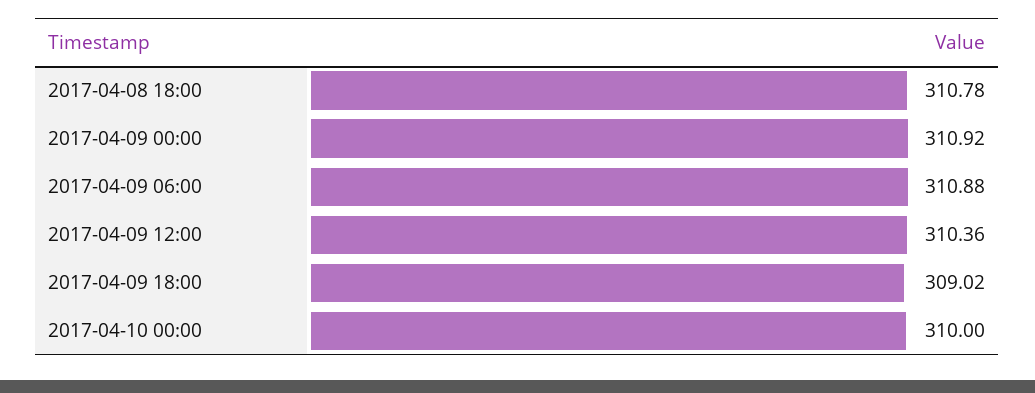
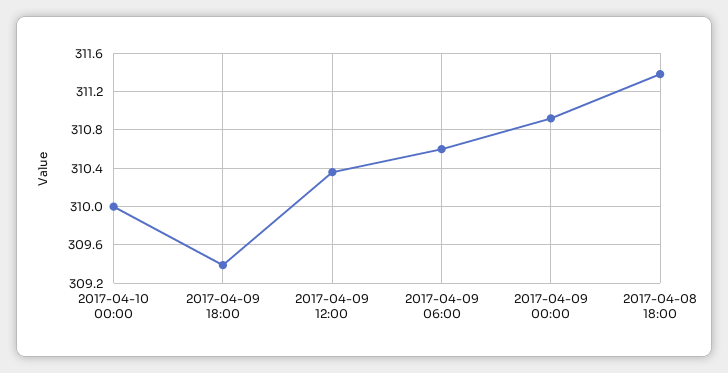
2017-04-08 18:00: 310.78 -> 311.4
2017-04-09 06:00: 310.88 -> 310.6
2017-04-09 18:00: 309.02 -> 309.4

